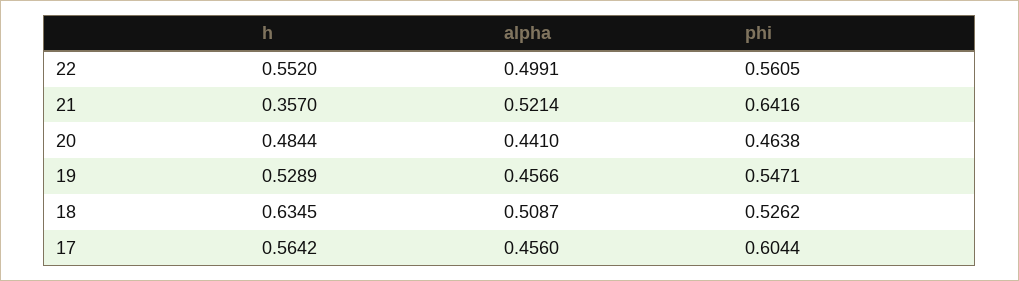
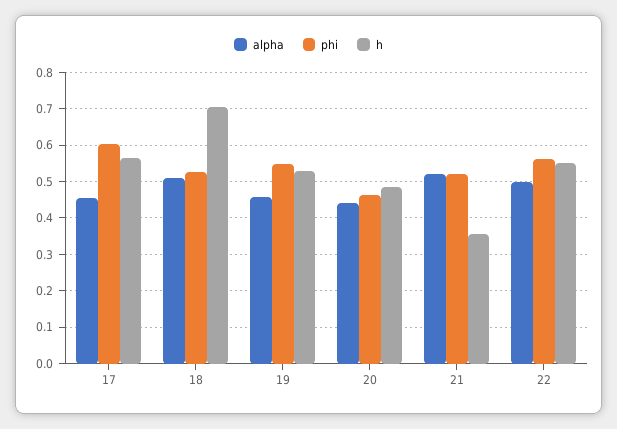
phi, 21: 0.6416 -> 0.52
h, 18: 0.6345 -> 0.7

